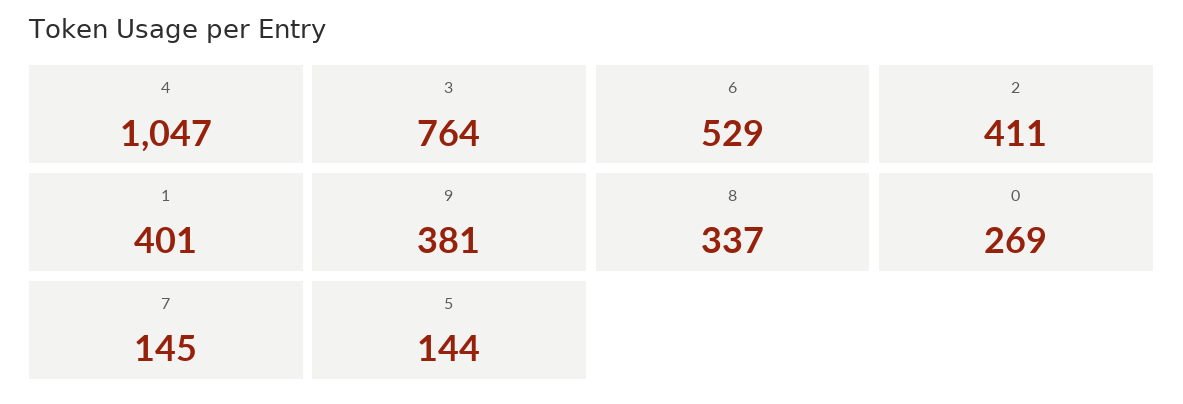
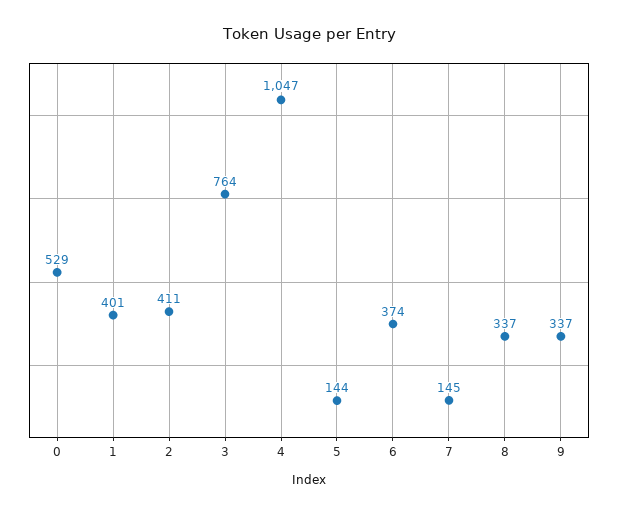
6: 529 -> 374
9: 381 -> 337
0: 269 -> 529

